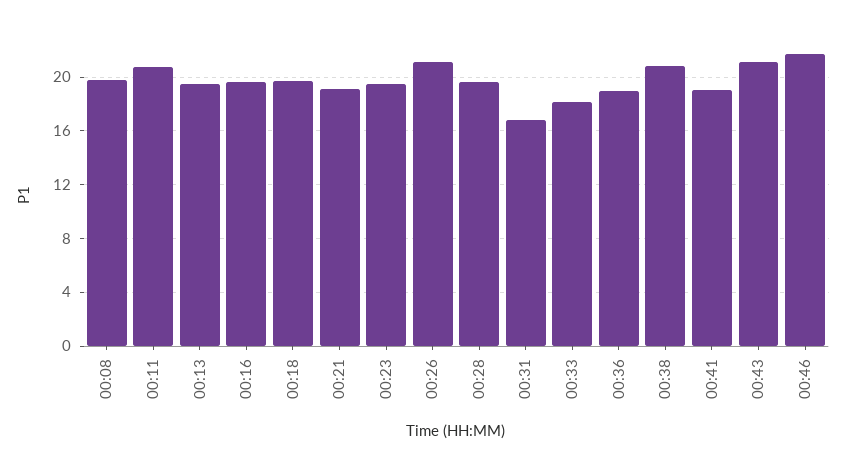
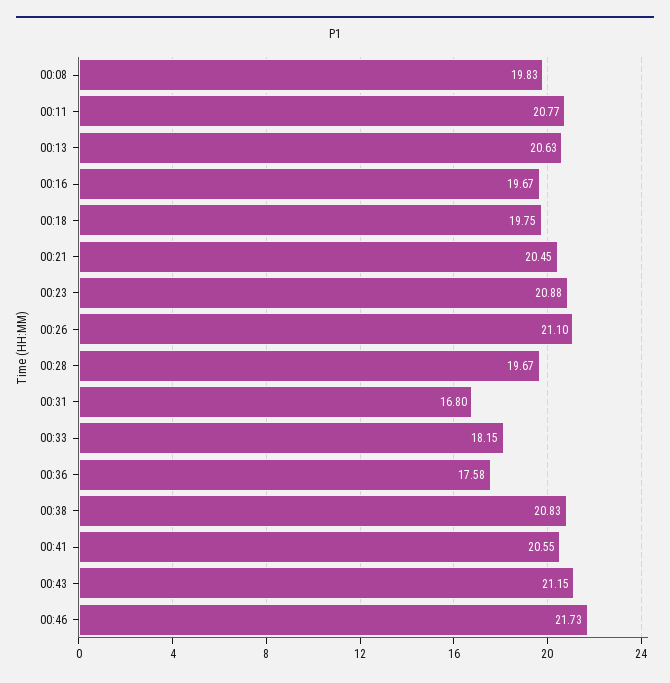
00:13: 19.5 -> 20.63
00:21: 19 -> 20.45
00:23: 19.5 -> 20.88
00:36: 19 -> 17.58
00:41: 19 -> 20.55

